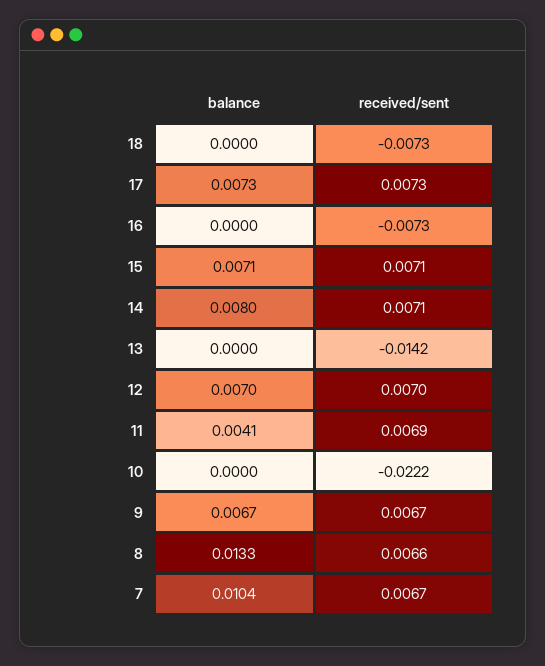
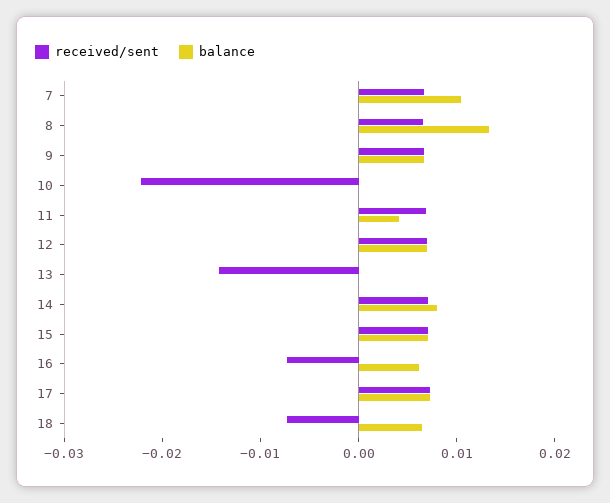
balance, 18: 0 -> 0.006
balance, 16: 0 -> 0.006

